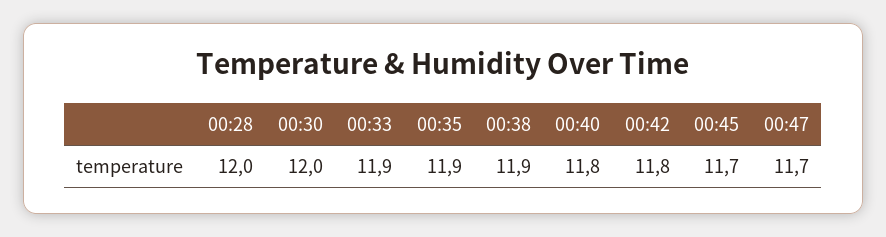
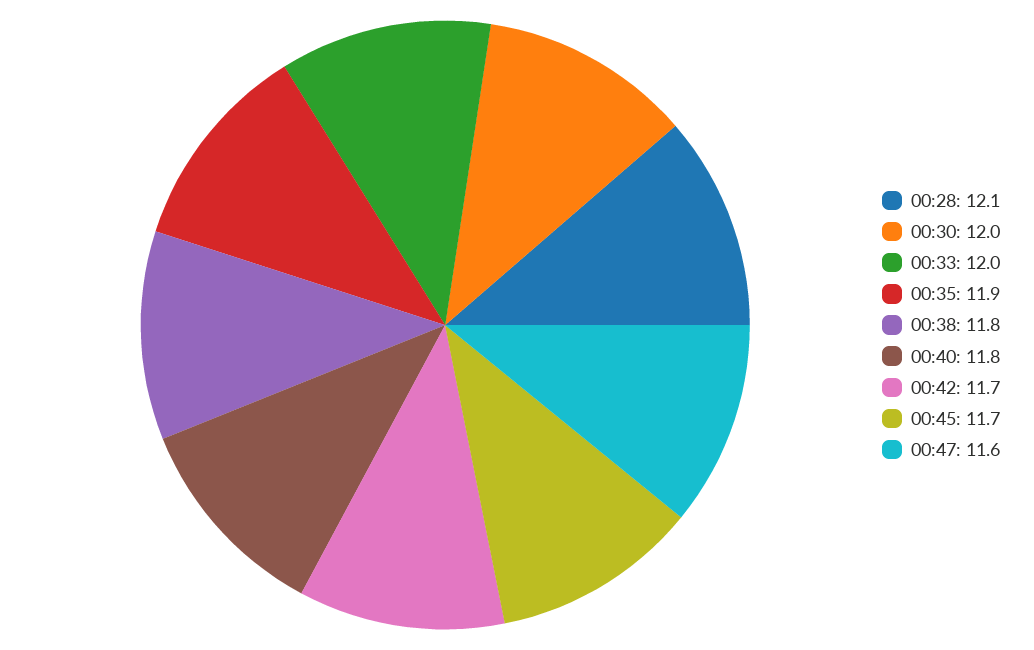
00:28: 12 -> 12.1
00:33: 11.9 -> 12
00:38: 11.9 -> 11.8
00:42: 11.8 -> 11.7
00:47: 11.7 -> 11.6

